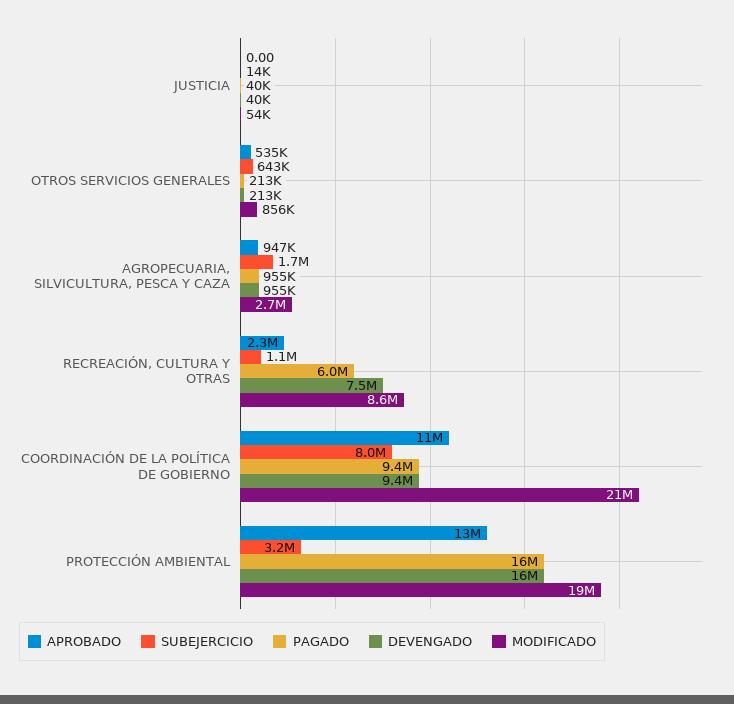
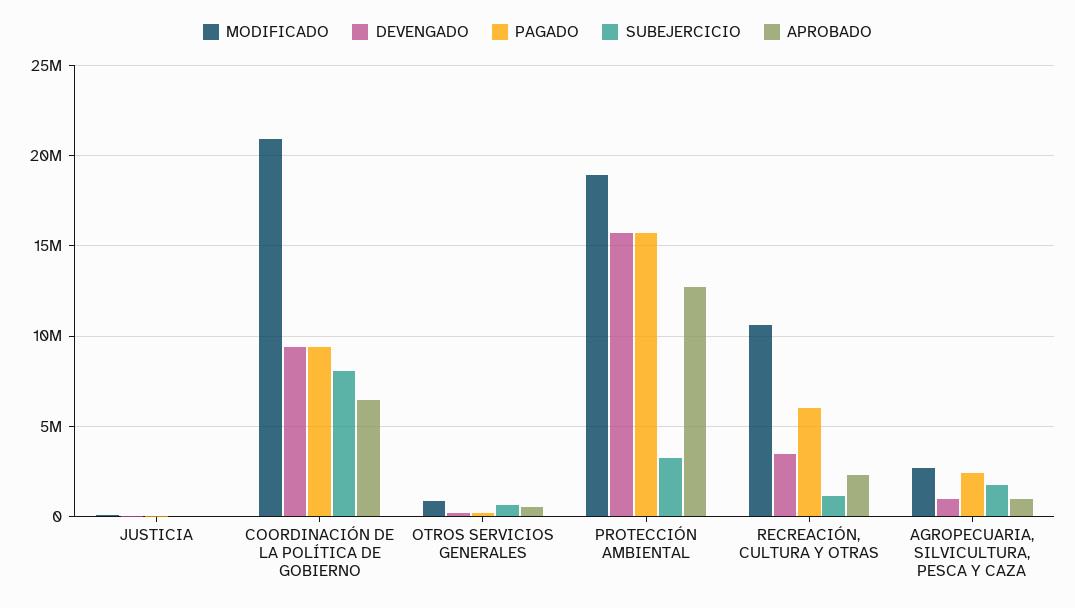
PAGADO, AGROPECUARIA, SILVICULTURA, PESCA Y CAZA: 955000 -> 2500000
DEVENGADO, RECREACIÓN, CULTURA Y OTRAS: 7500000 -> 3500000
MODIFICADO, RECREACIÓN, CULTURA Y OTRAS: 8600000 -> 10500000
APROBADO, COORDINACIÓN DE LA POLÍTICA DE GOBIERNO: 11000000 -> 6500000

